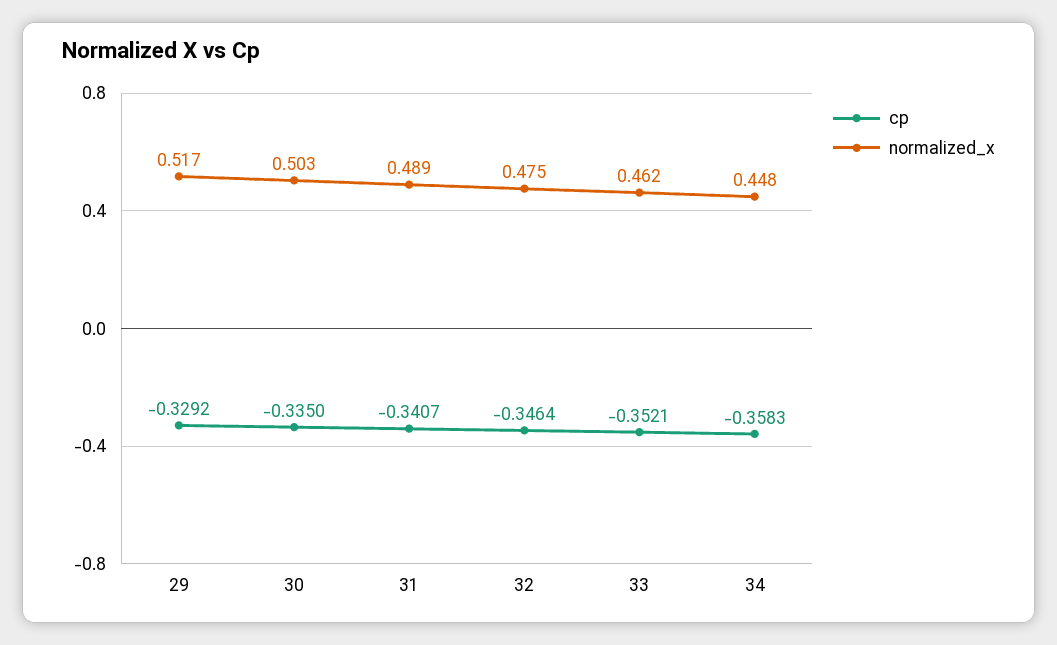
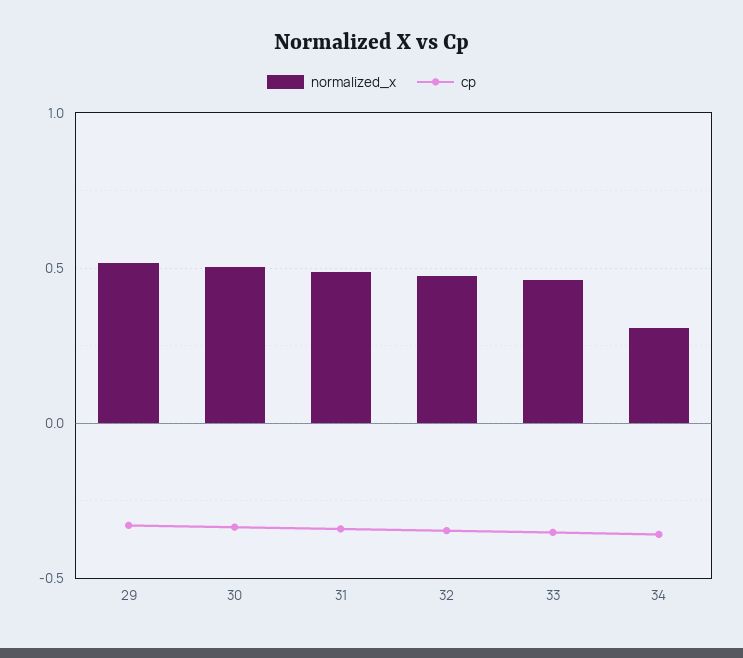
normalized_x, 34: 0.448 -> 0.3

